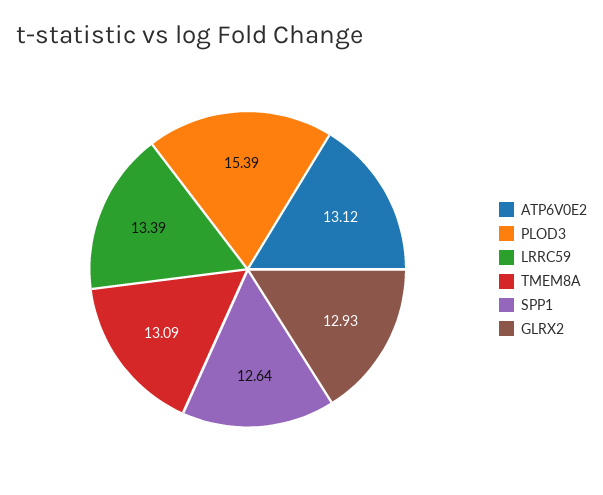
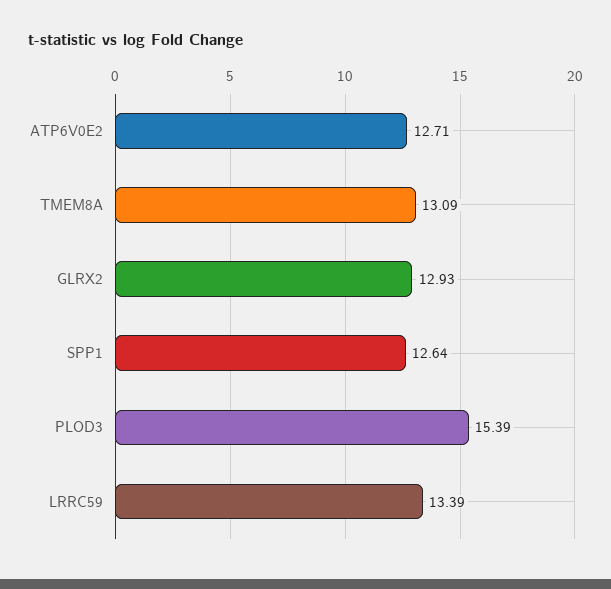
ATP6V0E2: 13.12 -> 12.71

